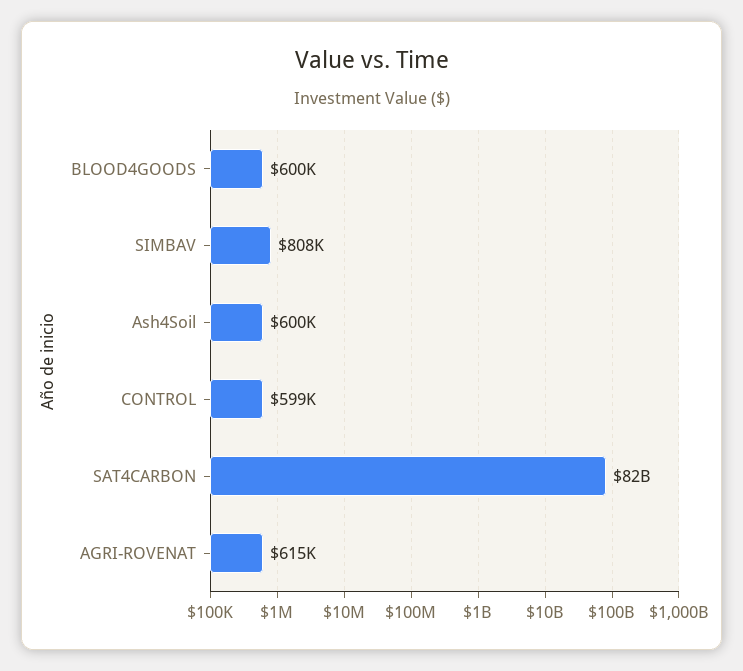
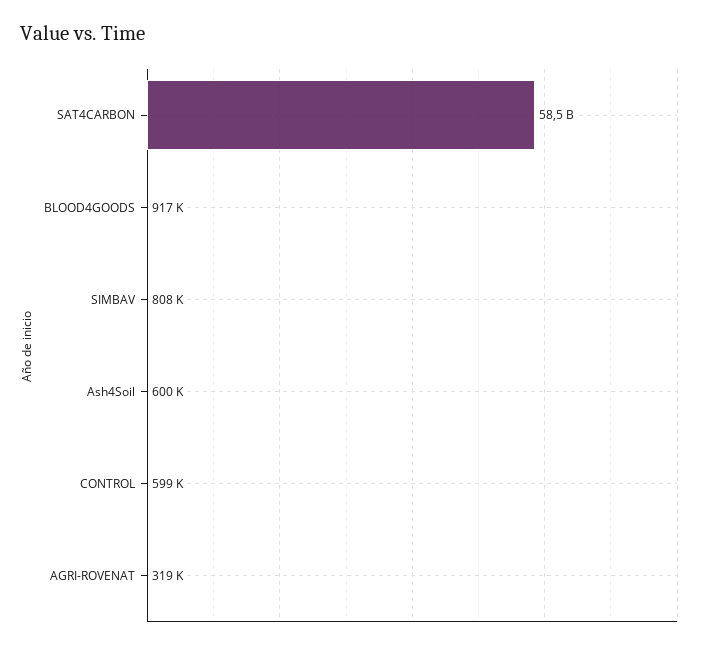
BLOOD4GOODS: 600000 -> 917000
SAT4CARBON: 82000000000 -> 58500000000
AGRI-ROVENAT: 615000 -> 319000

